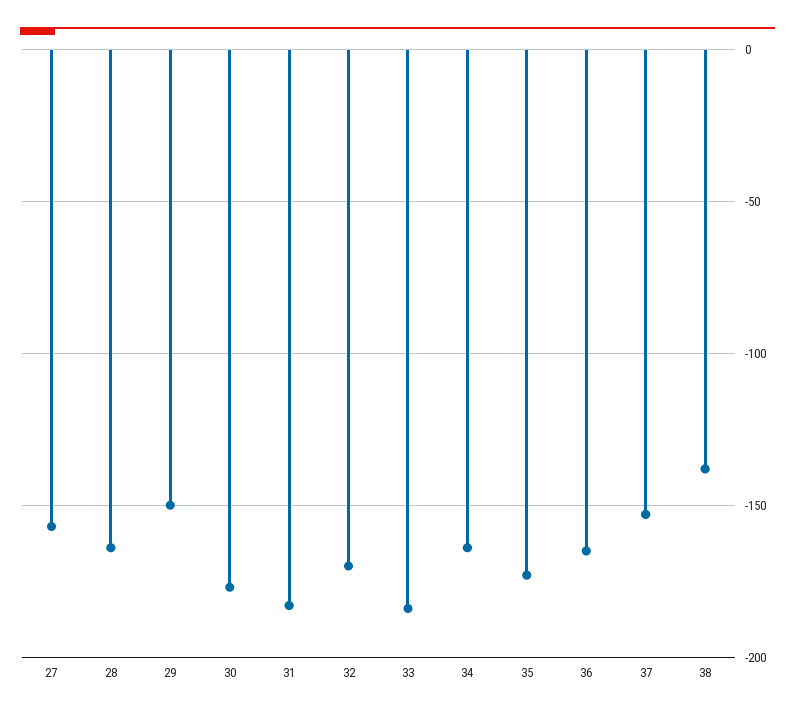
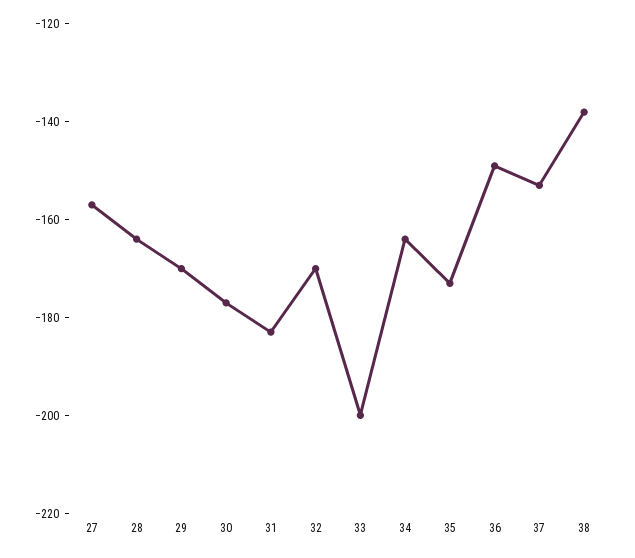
29: -150 -> -170
33: -185 -> -200
36: -165 -> -150

